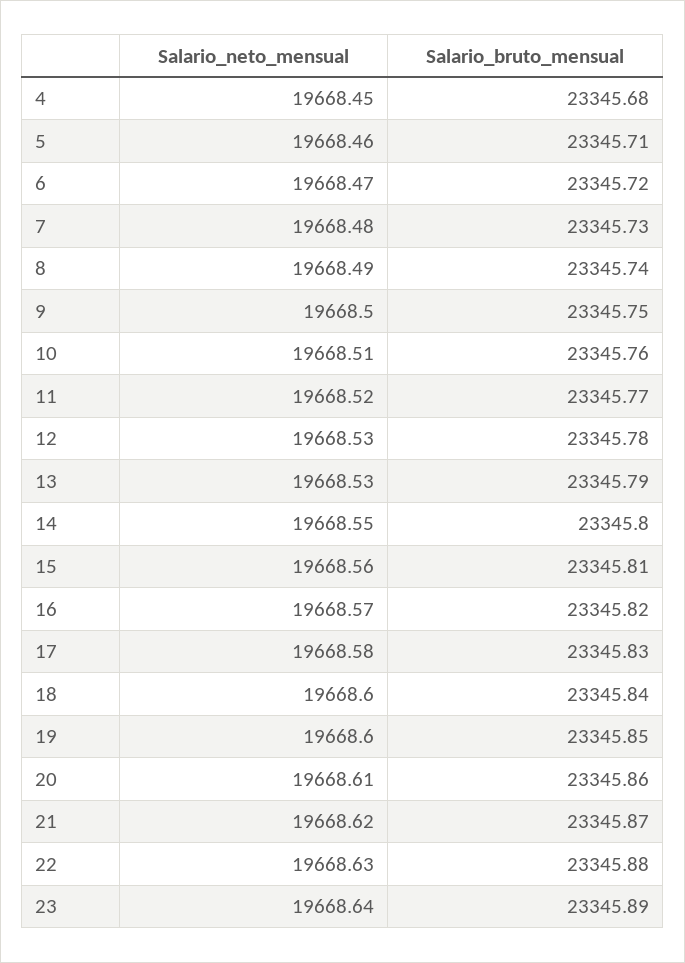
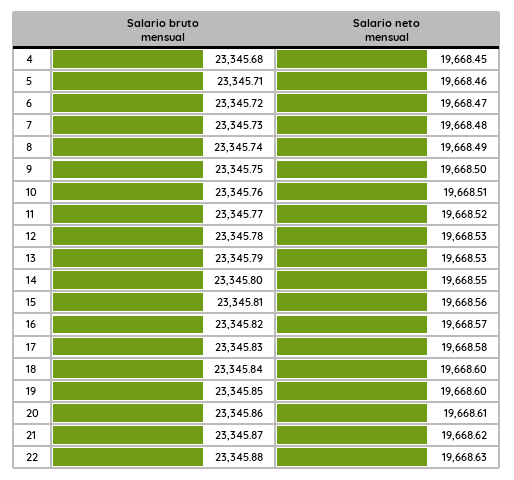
Salario_neto_mensual, 23: 19668.64 -> none
Salario_bruto_mensual, 23: 23345.89 -> none

